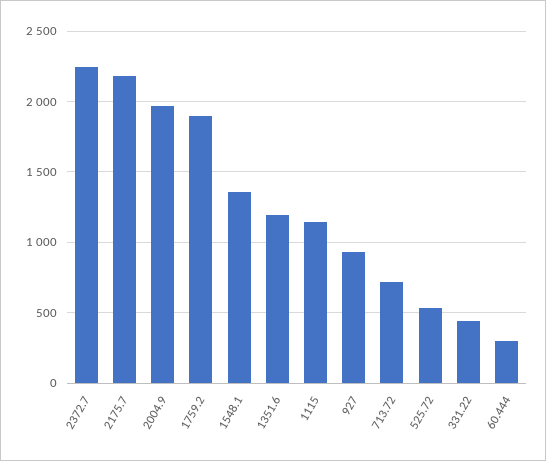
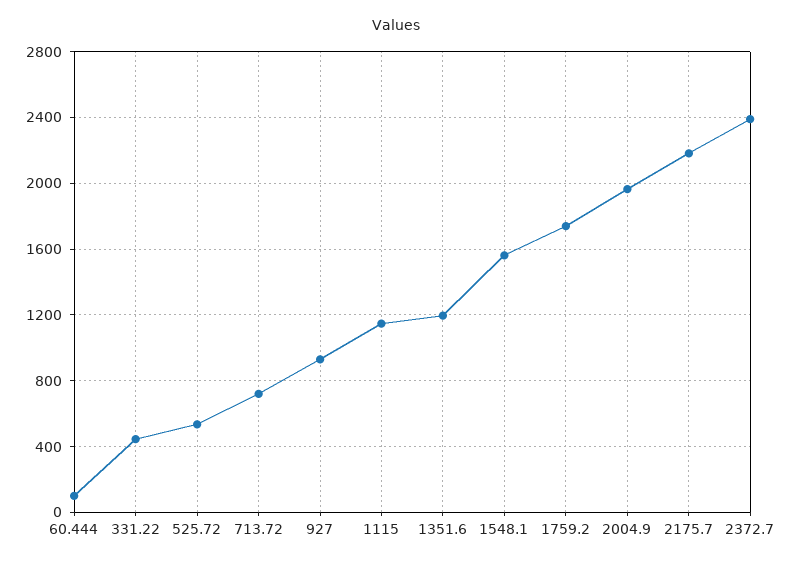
2372.7: 2250 -> 2400
1759.2: 1900 -> 1750
1548.1: 1350 -> 1550
60.444: 300 -> 100

